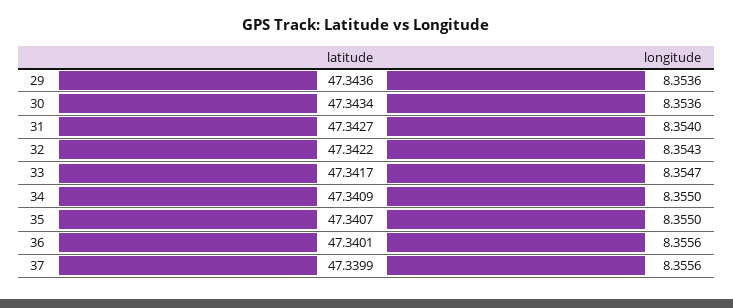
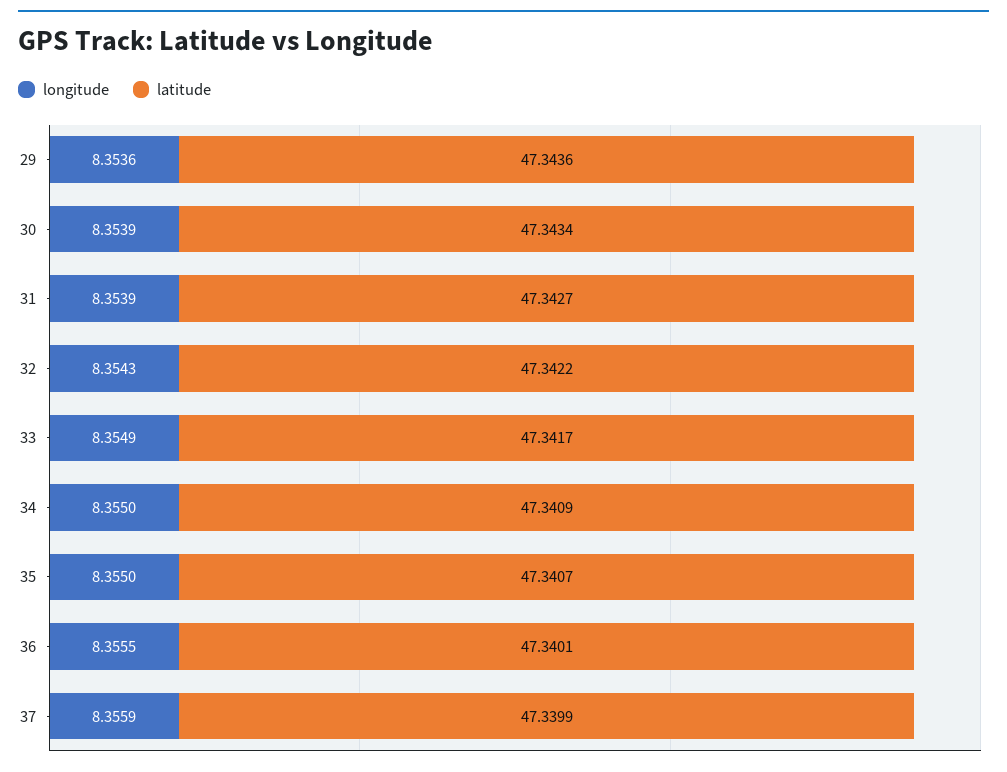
longitude, 30: 8.3536 -> 8.3539
longitude, 31: 8.354 -> 8.3539
longitude, 33: 8.3547 -> 8.3549
longitude, 36: 8.3556 -> 8.3555
longitude, 37: 8.3556 -> 8.3559

